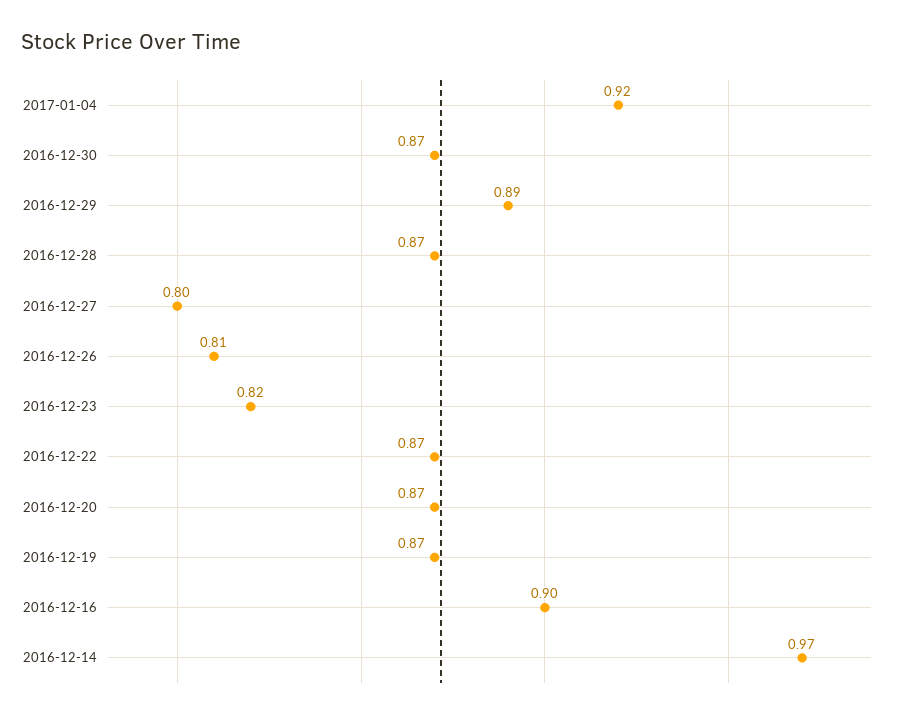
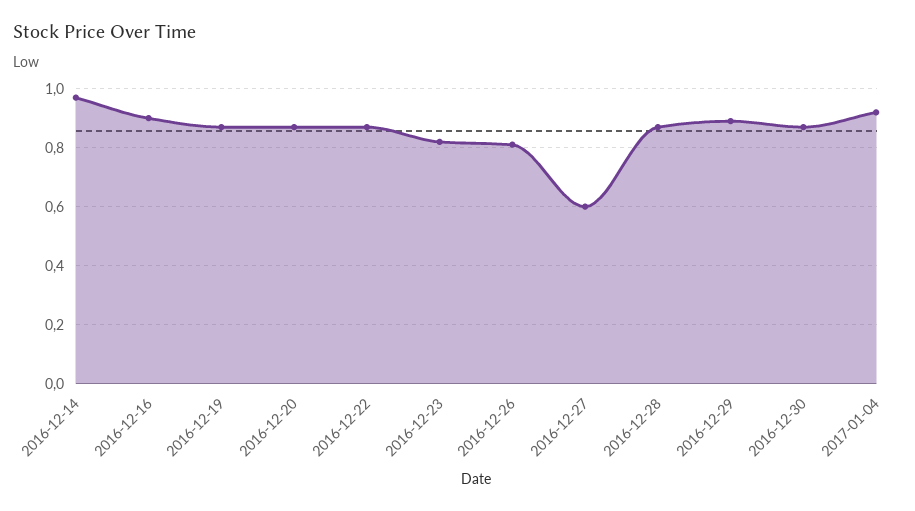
2016-12-27: 0.8 -> 0.6

